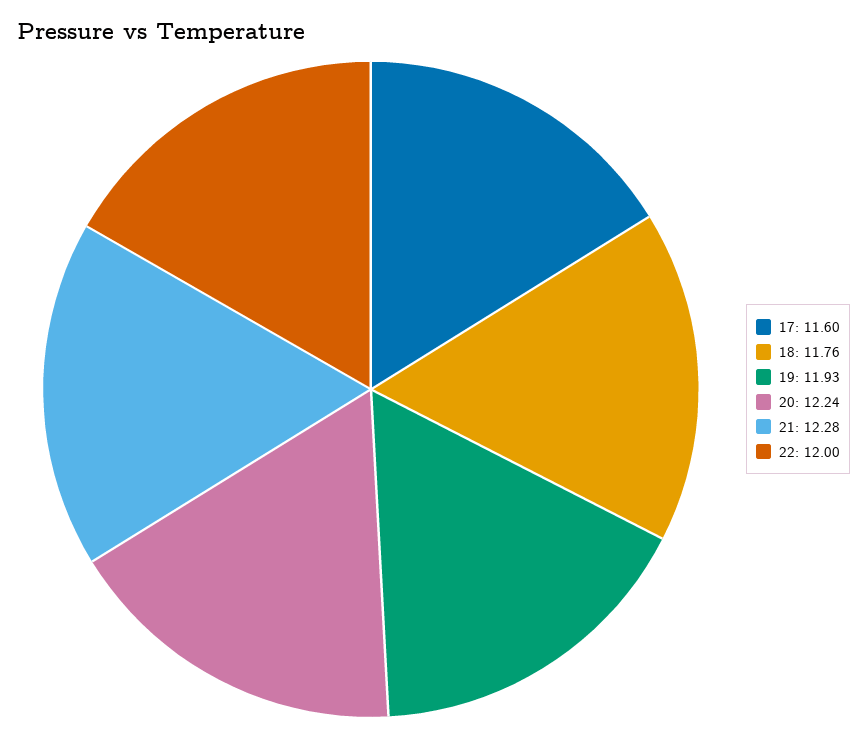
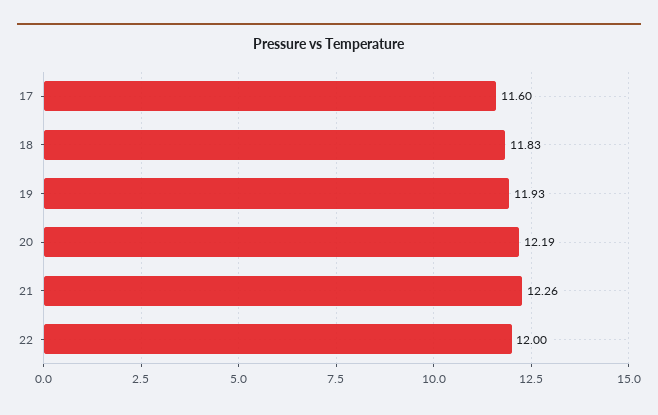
18: 11.76 -> 11.83
20: 12.24 -> 12.19
21: 12.28 -> 12.26

